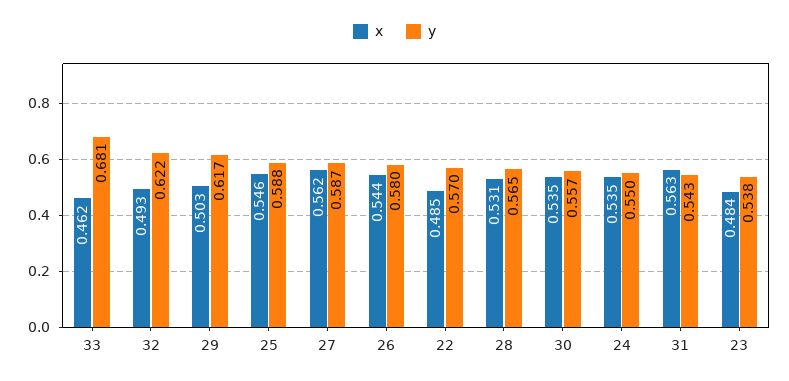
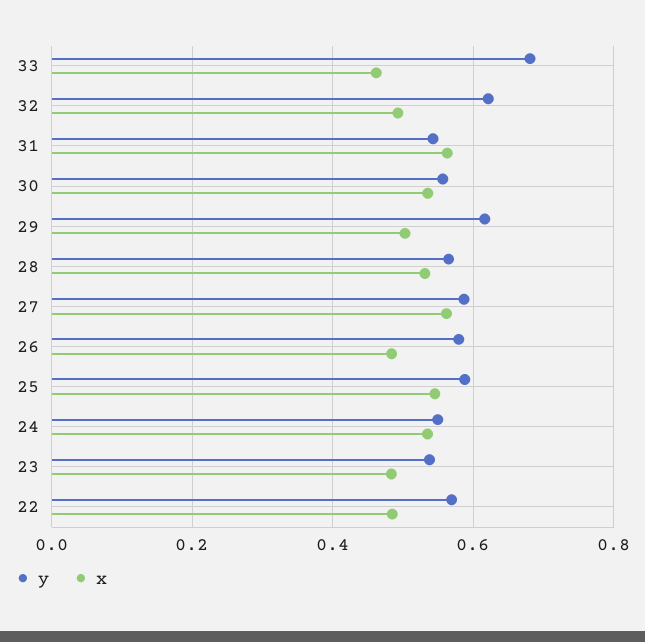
x, 26: 0.544 -> 0.48

